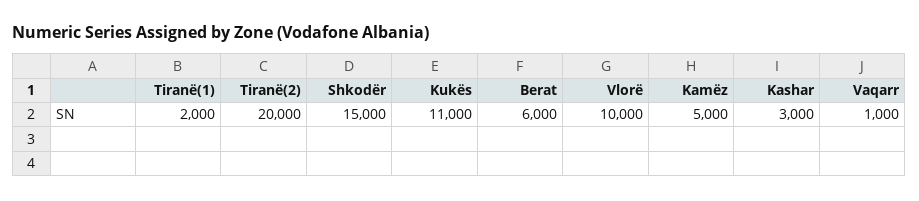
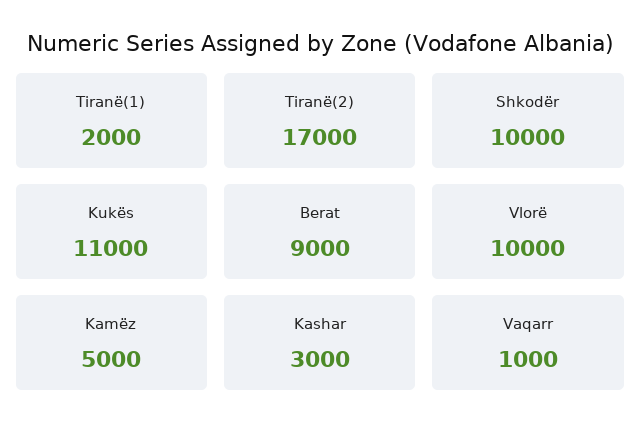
Tiranë(2): 20000 -> 17000
Shkodër: 15000 -> 10000
Berat: 6000 -> 9000

